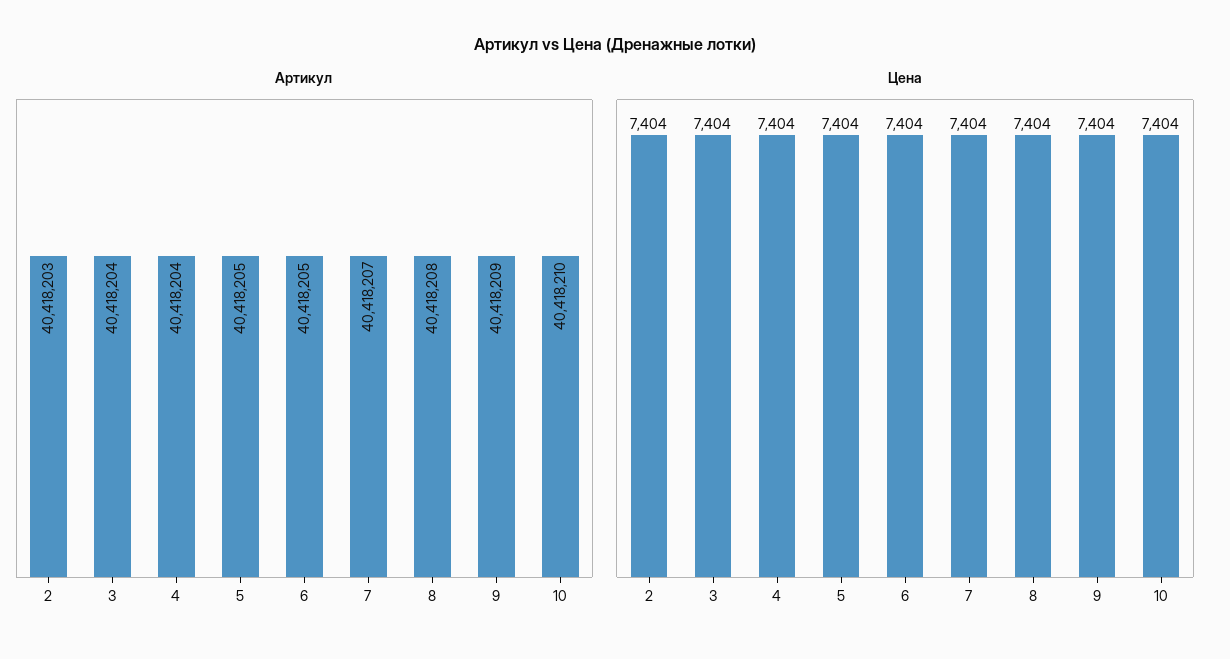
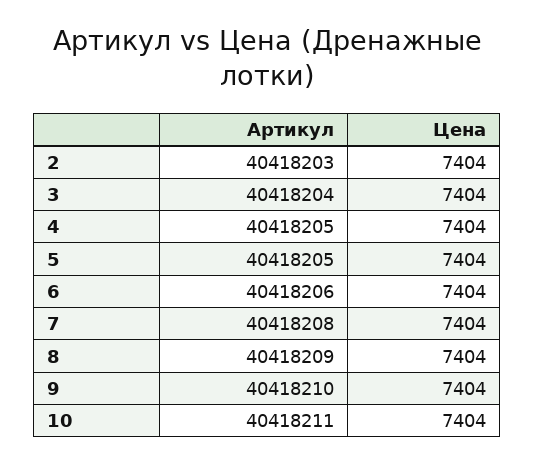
Артикул, 4: 40418204 -> 40418205
Артикул, 6: 40418205 -> 40418206
Артикул, 7: 40418207 -> 40418208
Артикул, 8: 40418208 -> 40418209
Артикул, 9: 40418209 -> 40418210
Артикул, 10: 40418210 -> 40418211

